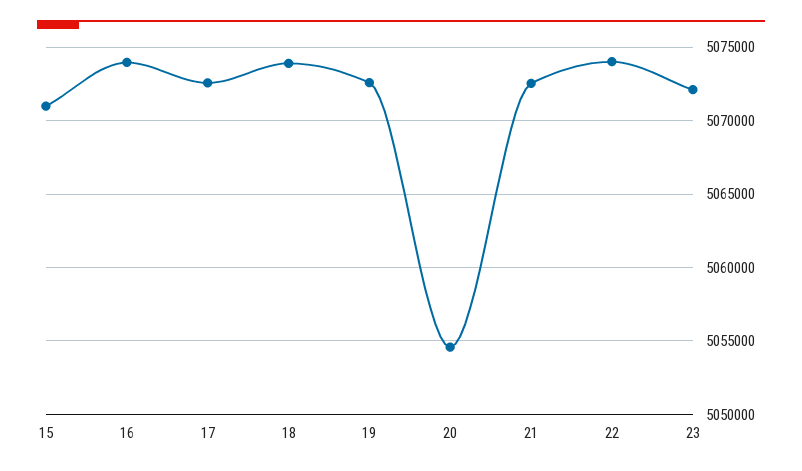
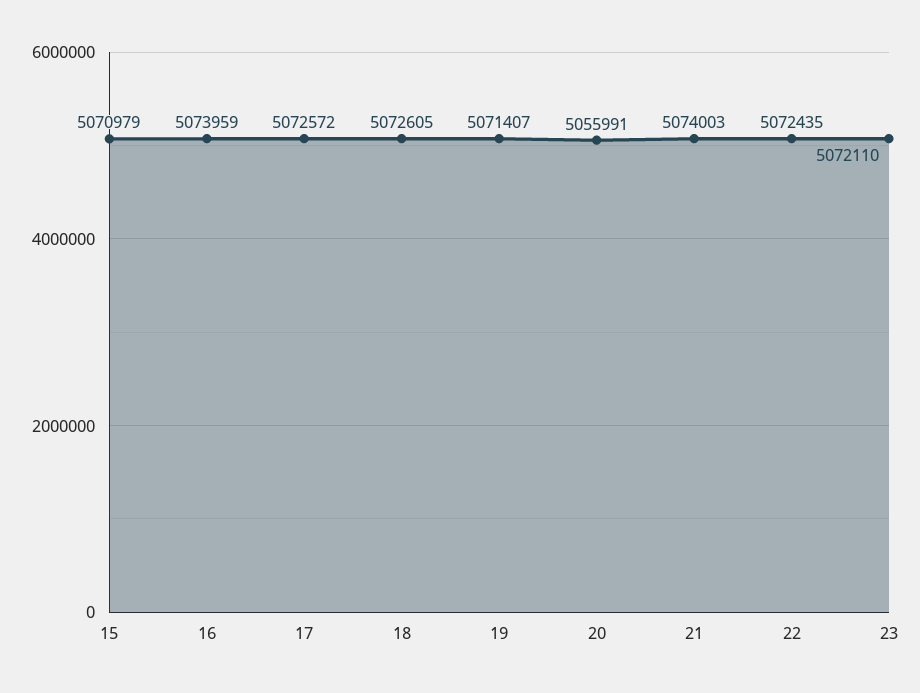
18: 5074000 -> 5072605
19: 5072500 -> 5071407
20: 5054500 -> 5055991
21: 5072500 -> 5074003
22: 5074000 -> 5072435

